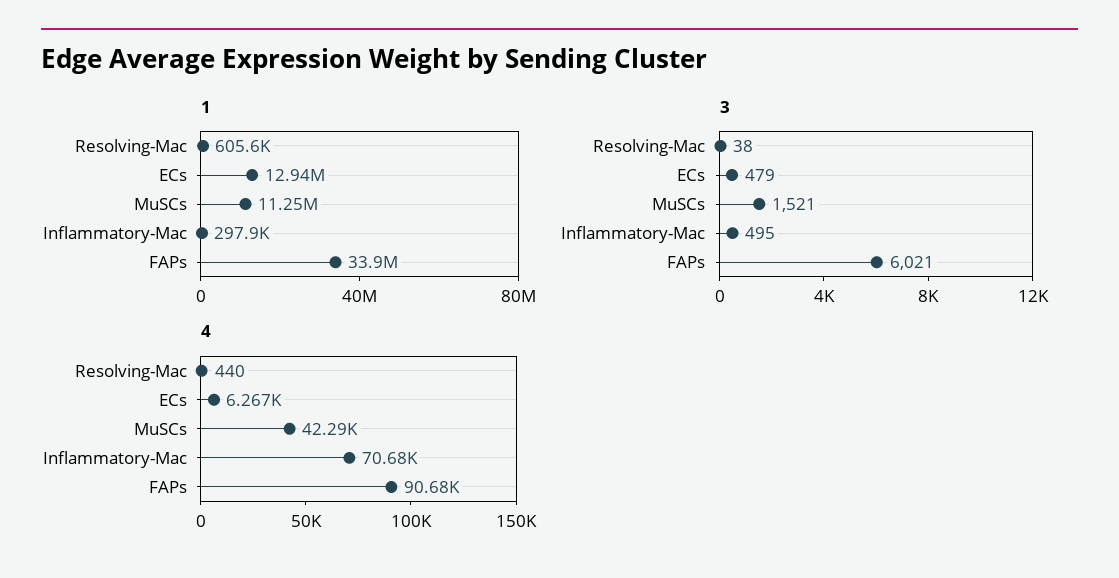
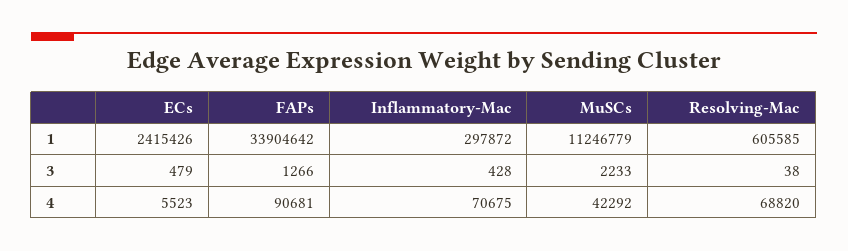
1, ECs: 12940000 -> 2415426
3, MuSCs: 1521 -> 2233
3, Inflammatory-Mac: 495 -> 428
3, FAPs: 6021 -> 1266
4, Resolving-Mac: 440 -> 68820
4, ECs: 6267 -> 5523

